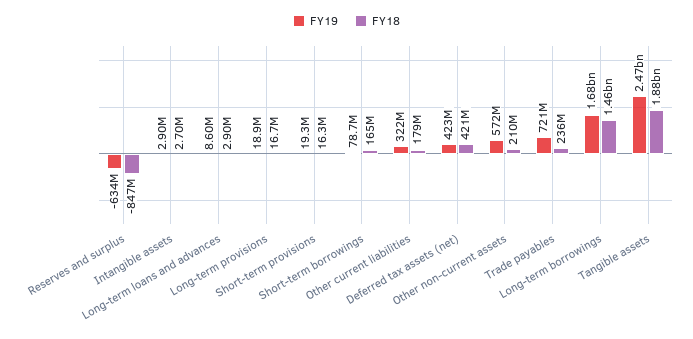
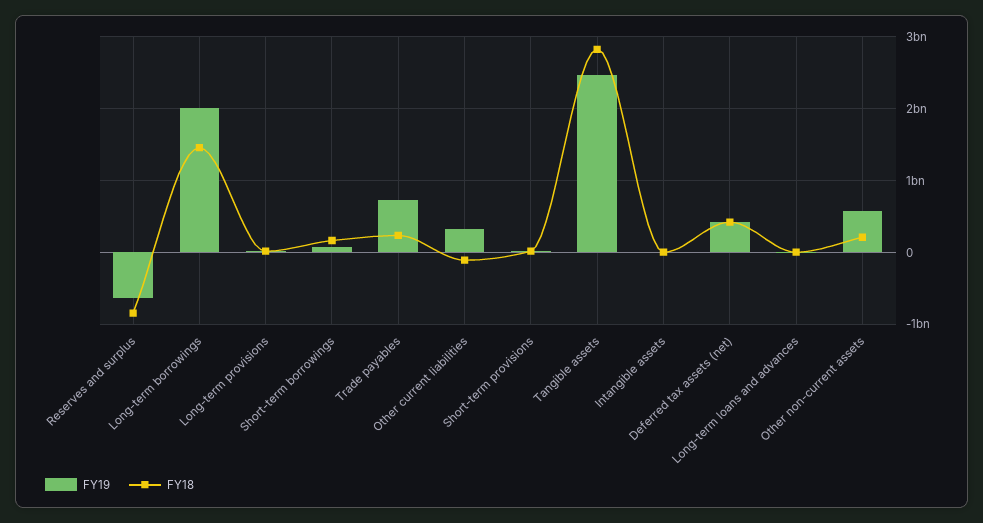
FY18, Other current liabilities: 179000000 -> -100000000
FY19, Long-term borrowings: 1680000000 -> 2000000000
FY18, Tangible assets: 1880000000 -> 2800000000

